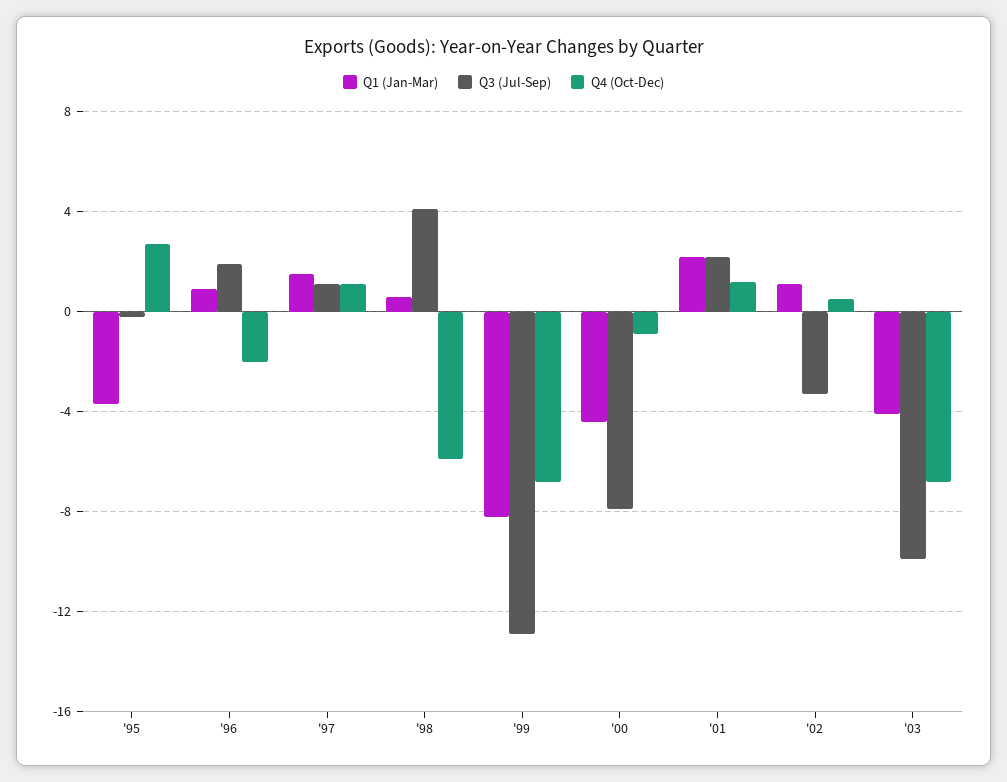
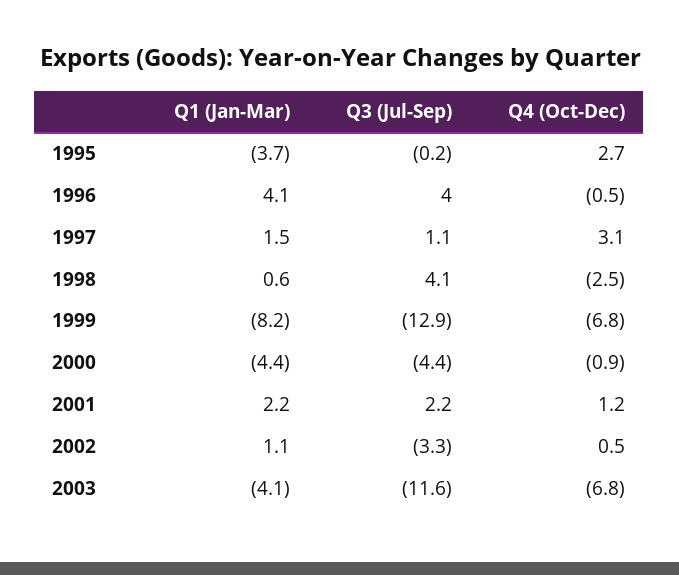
Q1 (Jan-Mar), '96: 1 -> 4.1
Q3 (Jul-Sep), '96: 2 -> 4
Q4 (Oct-Dec), '96: -2 -> -0.5
Q4 (Oct-Dec), '97: 1 -> 3.1
Q4 (Oct-Dec), '98: -6 -> -2.5
Q3 (Jul-Sep), '00: -8 -> -4.4
Q3 (Jul-Sep), '03: -10 -> -11.6

